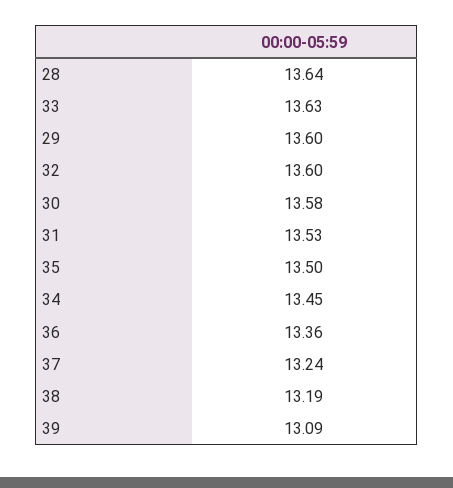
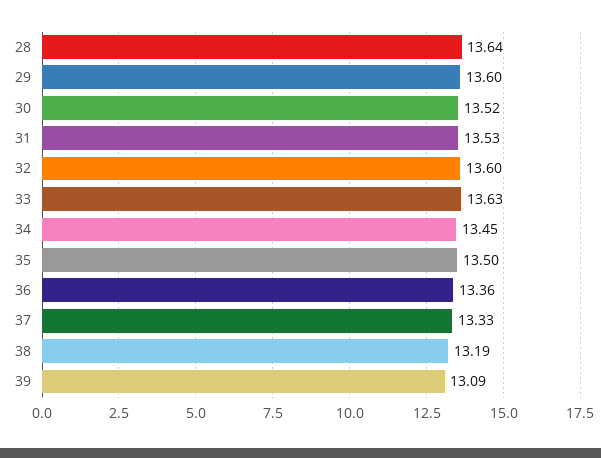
30: 13.58 -> 13.52
37: 13.24 -> 13.33

